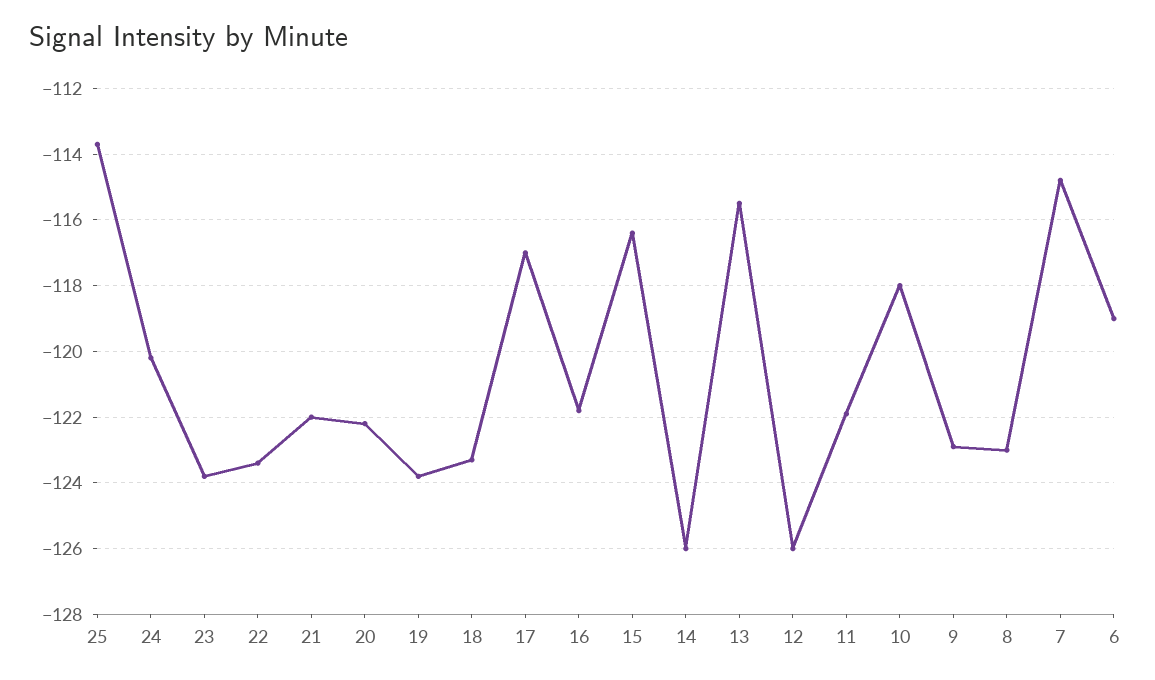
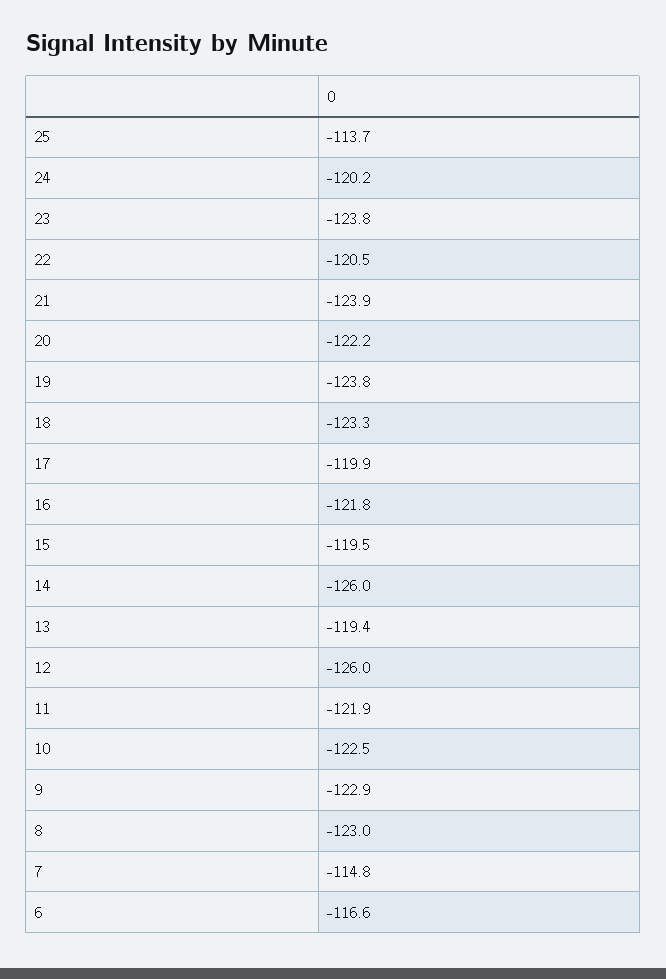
22: -123.5 -> -120.5
21: -122 -> -123.9
17: -117 -> -119.9
15: -116.5 -> -119.5
13: -115.5 -> -119.4
10: -118 -> -122.5
6: -119 -> -116.6

